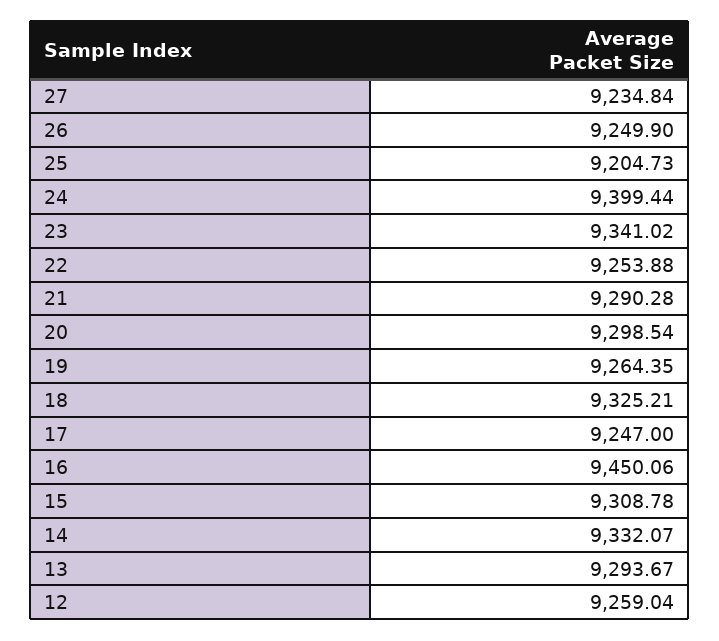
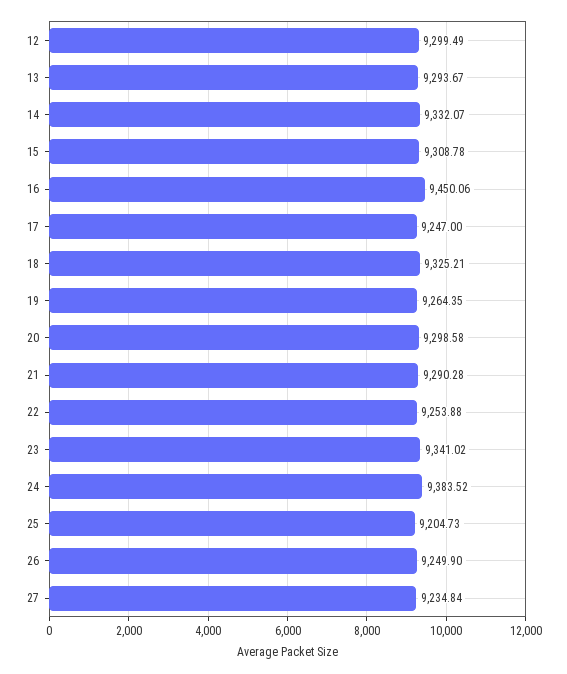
24: 9399.44 -> 9383.52
20: 9298.54 -> 9298.58
12: 9259.04 -> 9299.49

